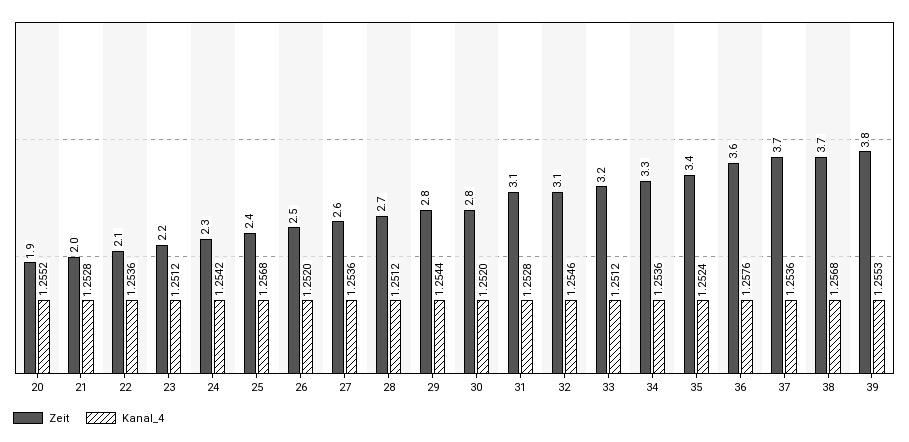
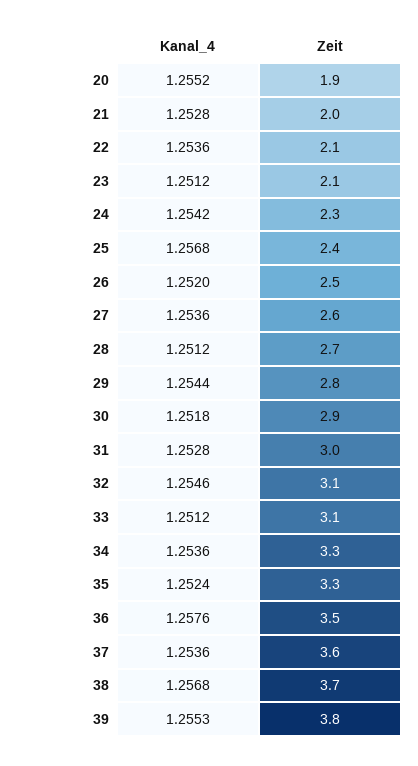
Zeit, 23: 2.2 -> 2.1
Zeit, 30: 2.8 -> 2.9
Kanal_4, 30: 1.252 -> 1.2518
Zeit, 31: 3.1 -> 3
Zeit, 33: 3.2 -> 3.1
Zeit, 35: 3.4 -> 3.3
Zeit, 36: 3.6 -> 3.5
Zeit, 37: 3.7 -> 3.6

